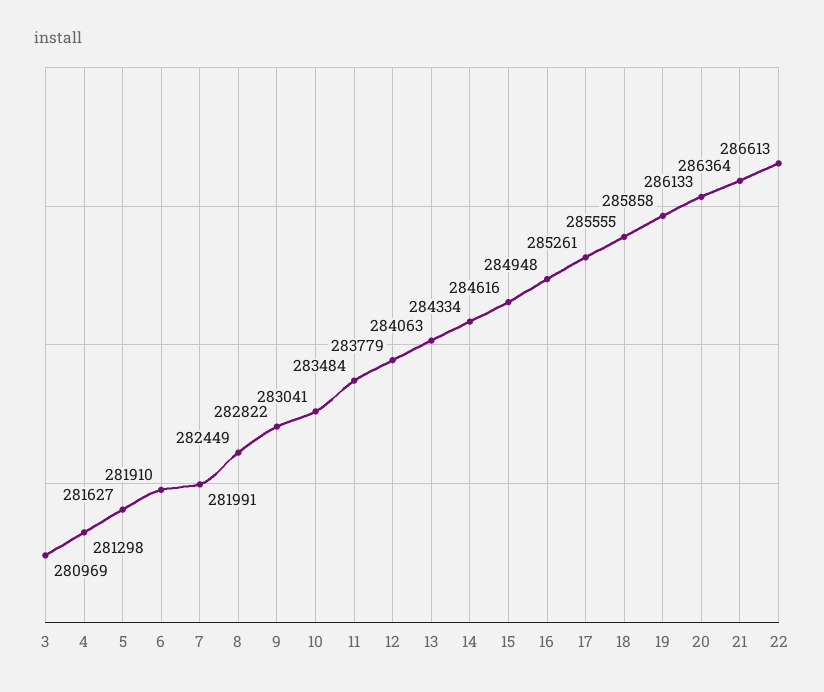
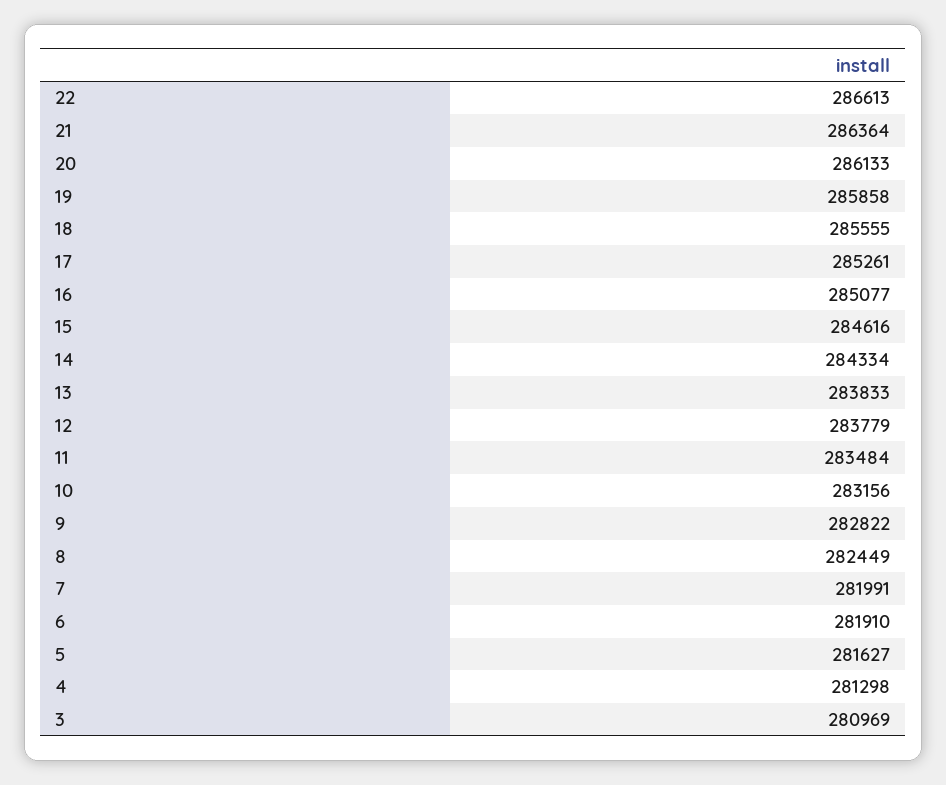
10: 283041 -> 283156
13: 284063 -> 283833
16: 284948 -> 285077

